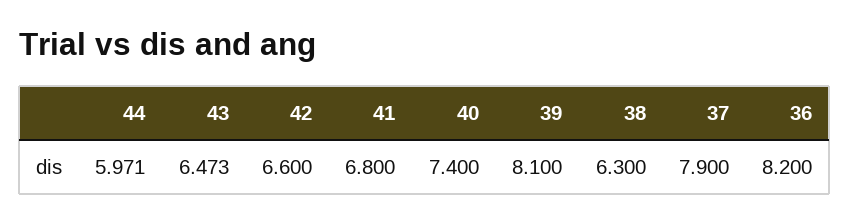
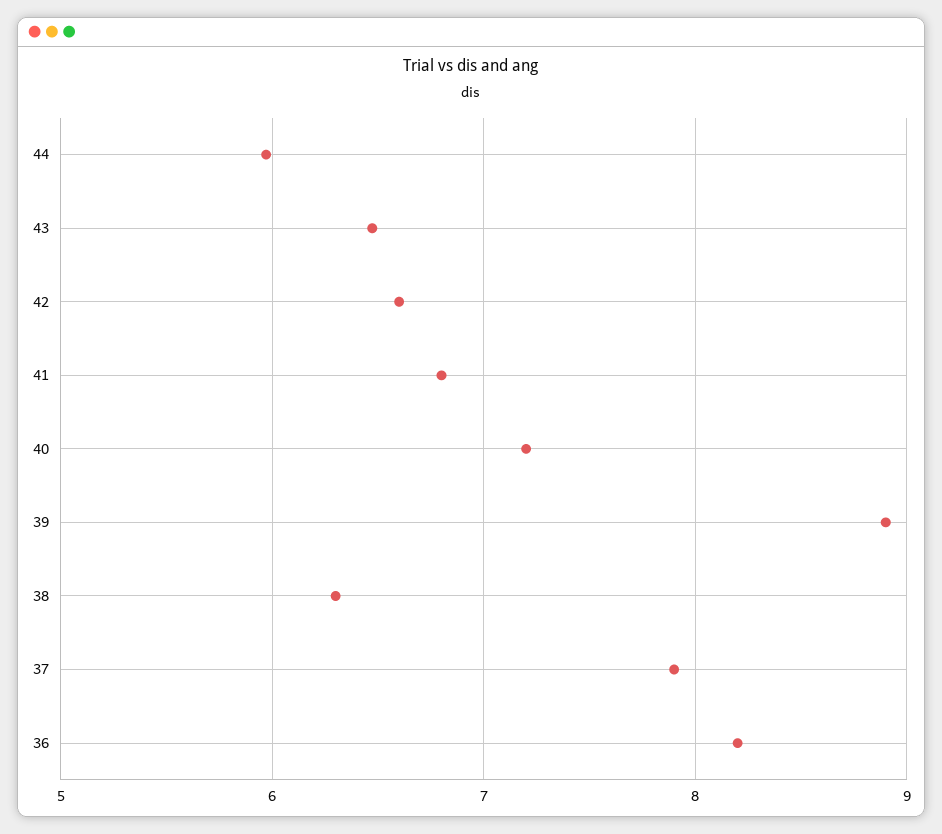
40: 7.4 -> 7.2
39: 8.1 -> 8.9

